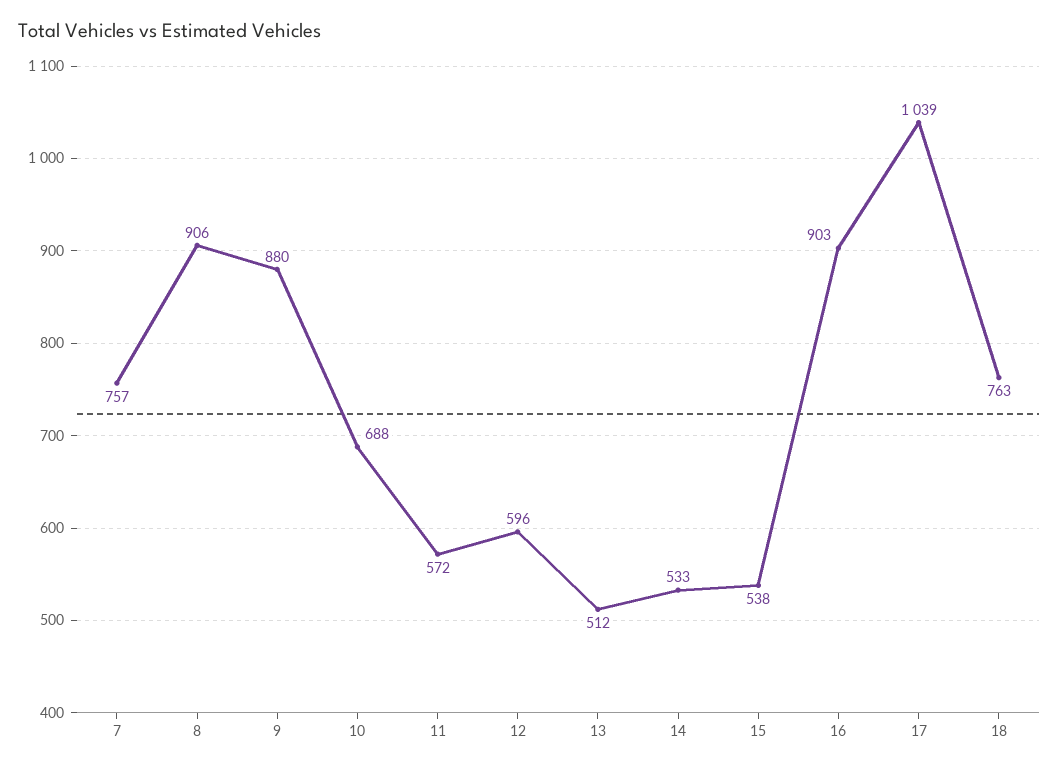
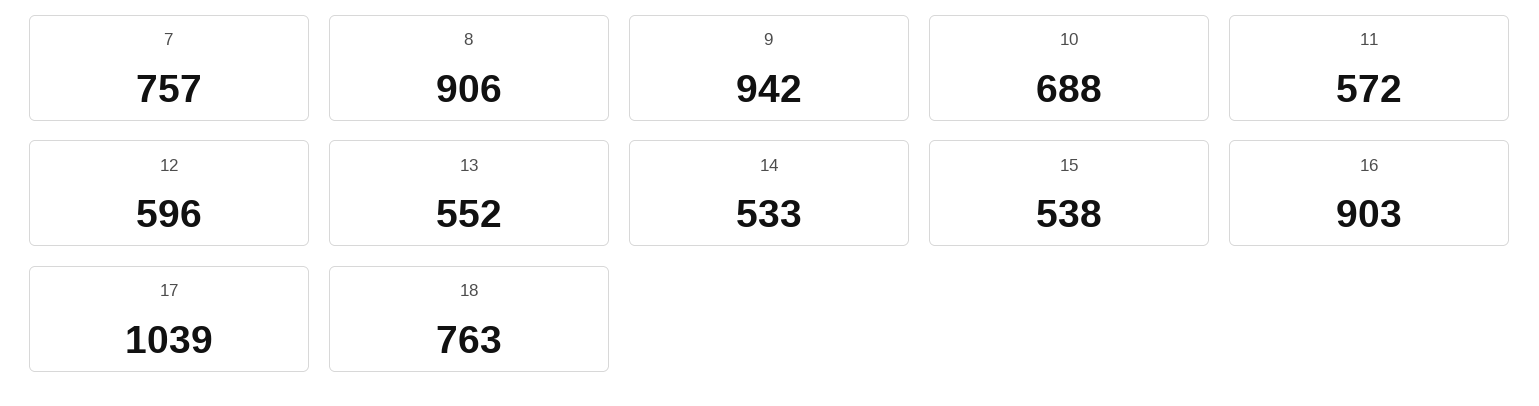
9: 880 -> 942
13: 512 -> 552

